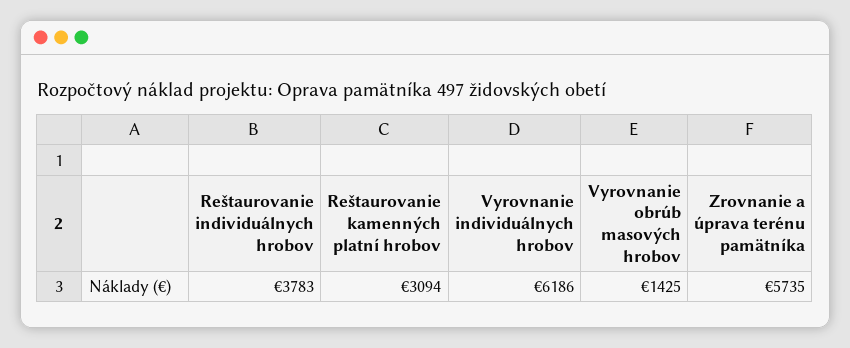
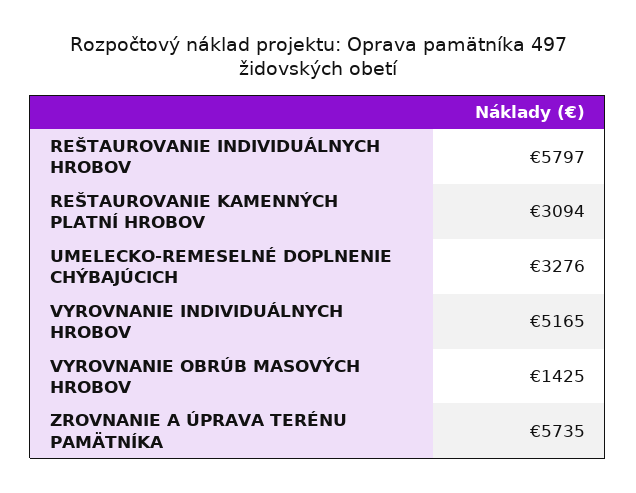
Reštaurovanie individuálnych hrobov: 3783 -> 5797
Vyrovnanie individuálnych hrobov: 6186 -> 5165
UMELECKO-REMESELNÉ DOPLNENIE CHÝBAJÚCICH: none -> 3276

